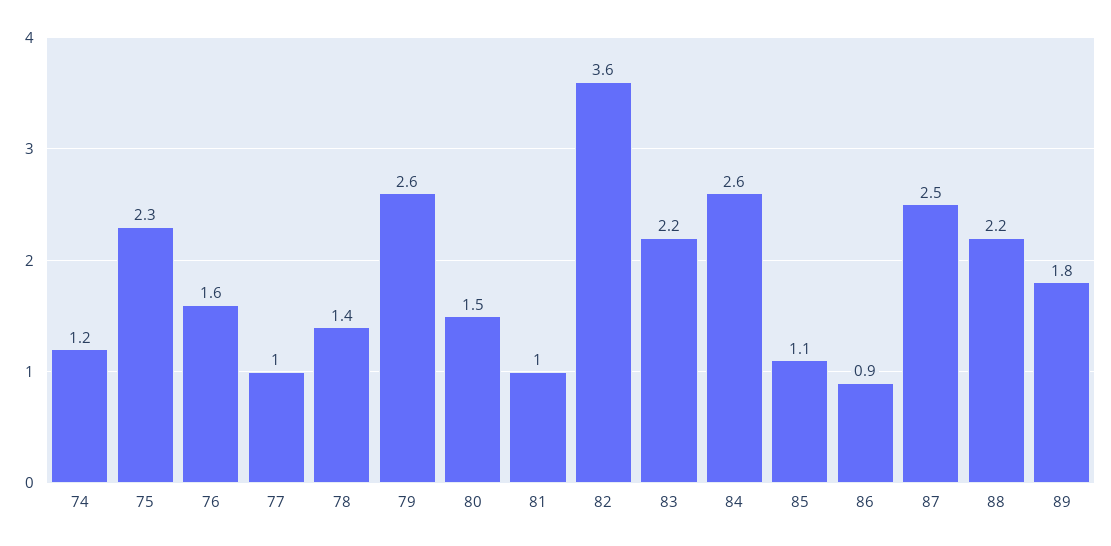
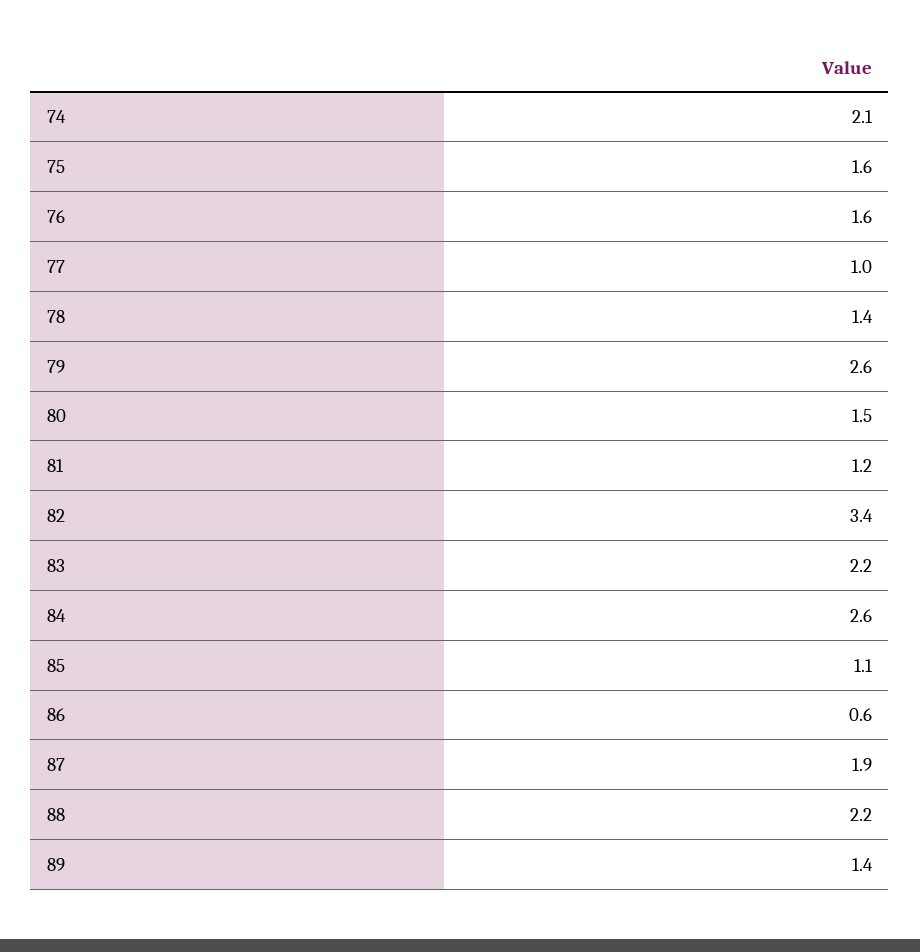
74: 1.2 -> 2.1
75: 2.3 -> 1.6
81: 1 -> 1.2
82: 3.6 -> 3.4
86: 0.9 -> 0.6
87: 2.5 -> 1.9
89: 1.8 -> 1.4

